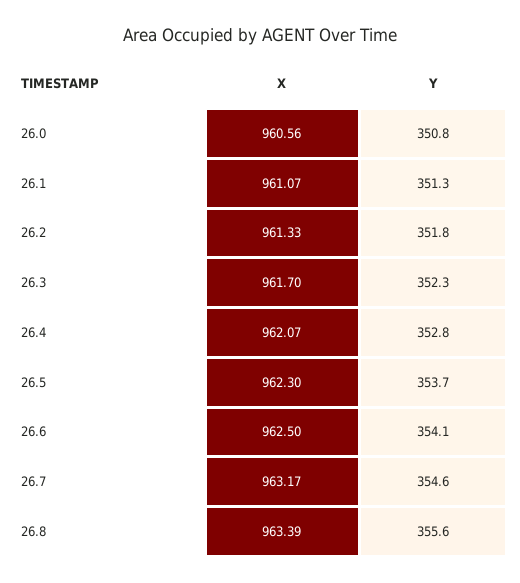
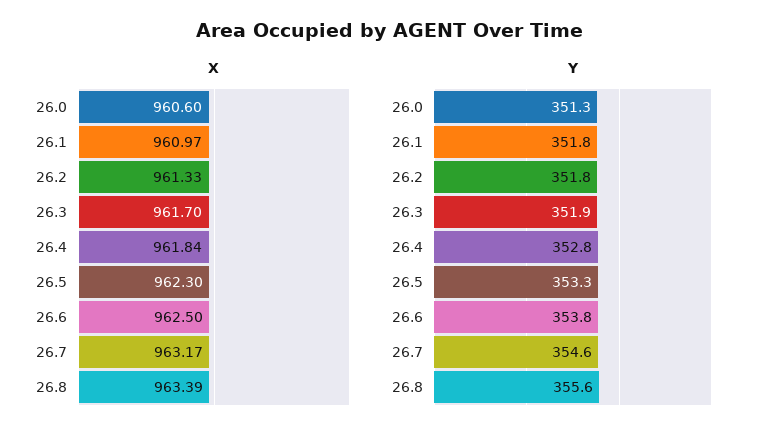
X, 26.0: 960.56 -> 960.6
Y, 26.0: 350.8 -> 351.3
X, 26.1: 961.07 -> 960.97
Y, 26.1: 351.3 -> 351.8
Y, 26.3: 352.3 -> 351.9
X, 26.4: 962.07 -> 961.84
Y, 26.5: 353.7 -> 353.3
Y, 26.6: 354.1 -> 353.8

